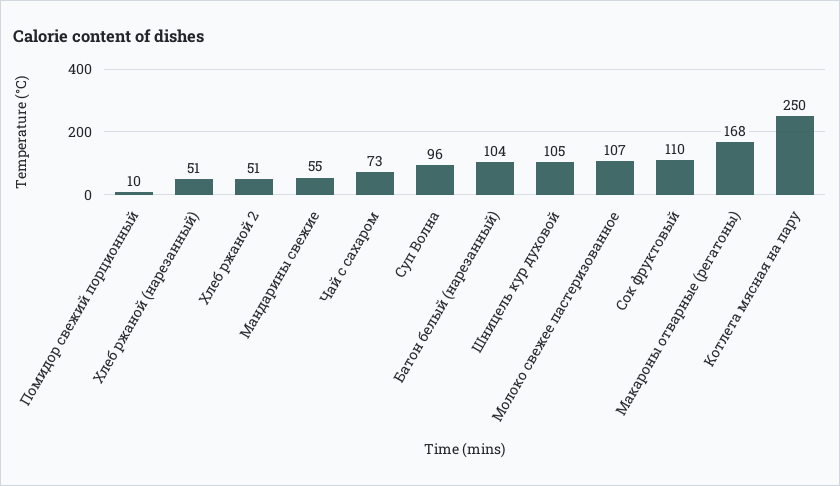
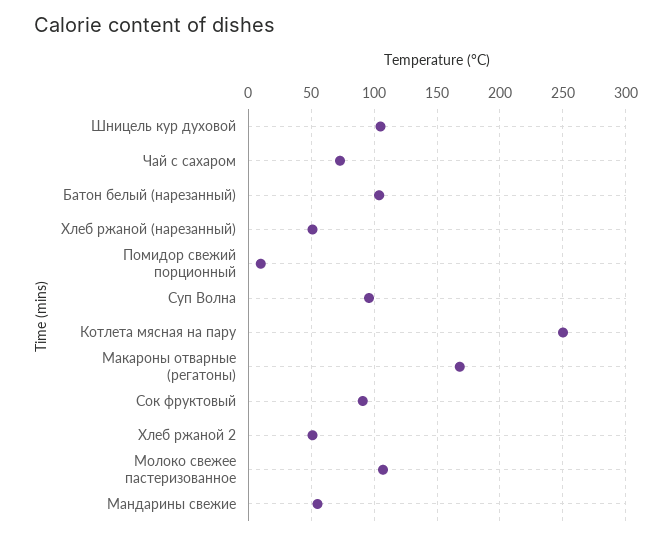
Сок фруктовый: 110 -> 90

